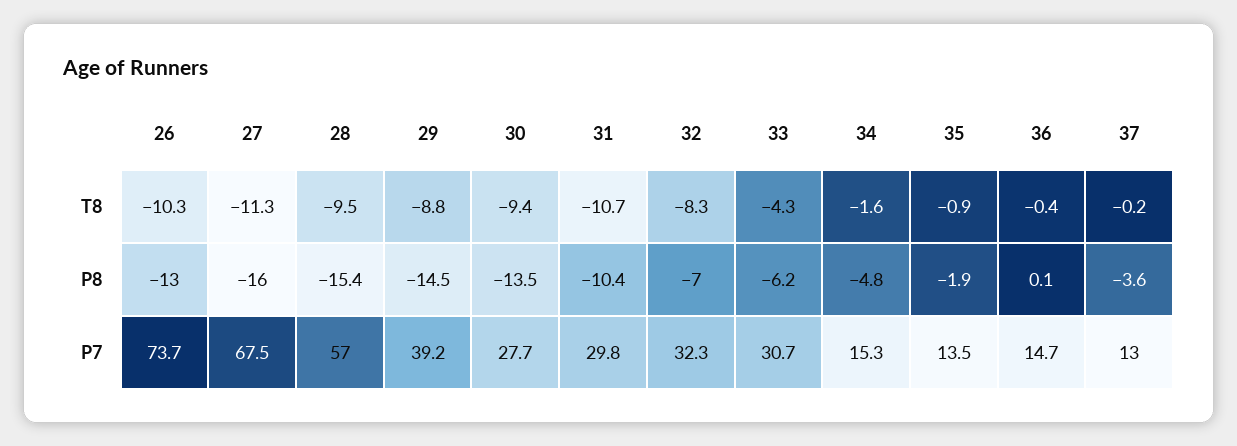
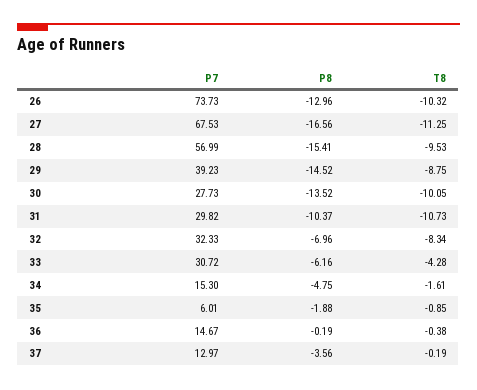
30, T8: -9.4 -> -10.05
27, P8: -16 -> -16.56
36, P8: 0.1 -> -0.19
35, P7: 13.5 -> 6.01

